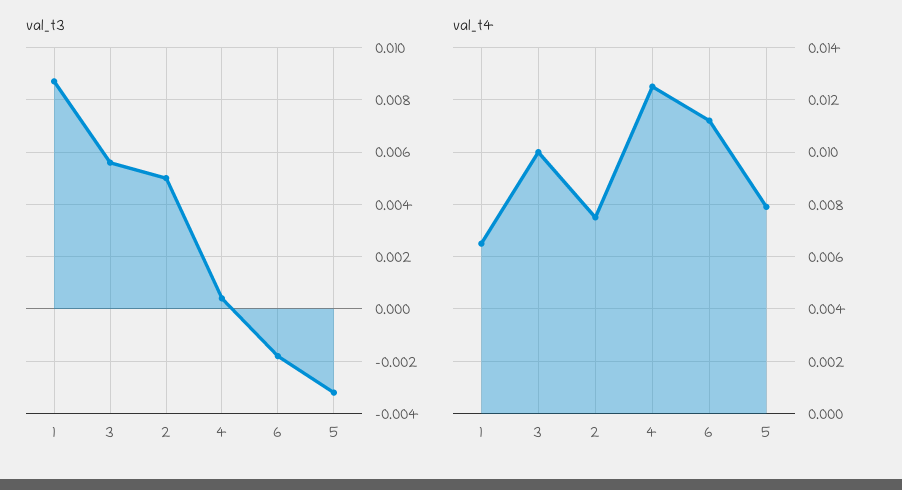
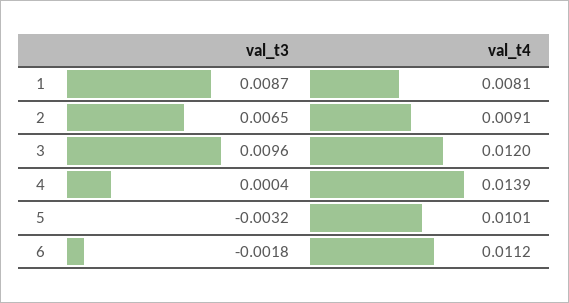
val_t3, 3: 0.0055 -> 0.0096
val_t3, 2: 0.005 -> 0.0065
val_t4, 1: 0.0065 -> 0.0081
val_t4, 3: 0.01 -> 0.012
val_t4, 2: 0.0075 -> 0.0091
val_t4, 4: 0.0125 -> 0.0139
val_t4, 5: 0.008 -> 0.0101

